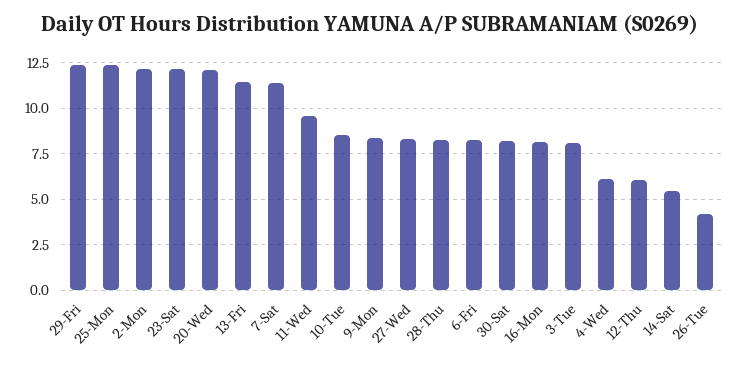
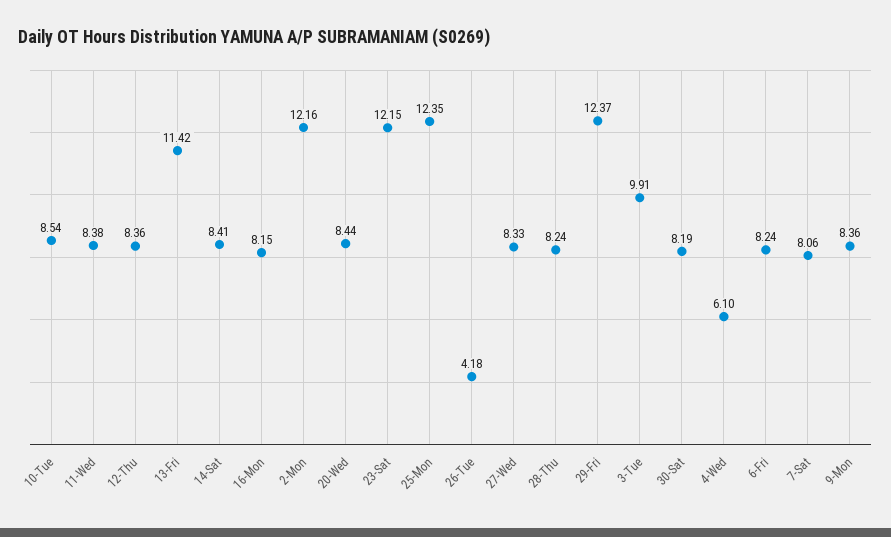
20-Wed: 12 -> 8.44
7-Sat: 11.5 -> 8.06
11-Wed: 9.5 -> 8.38
3-Tue: 8 -> 9.91
12-Thu: 6 -> 8.36
14-Sat: 5.5 -> 8.41

